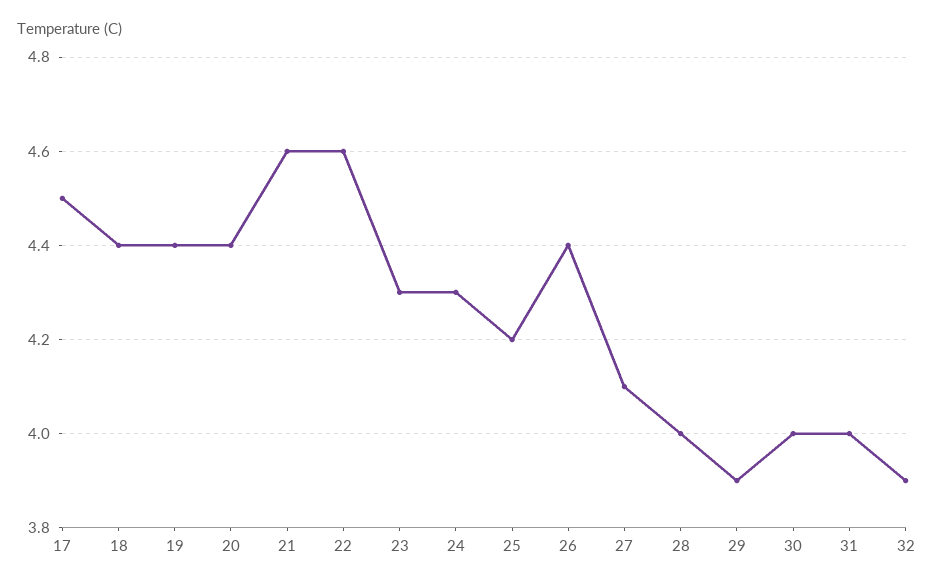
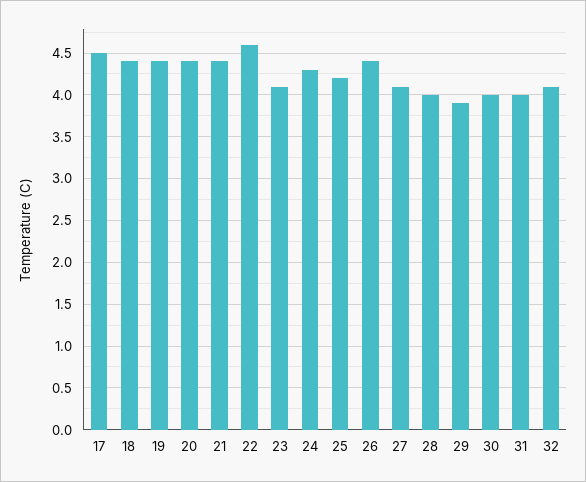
21: 4.6 -> 4.4
23: 4.3 -> 4.1
32: 3.9 -> 4.1

